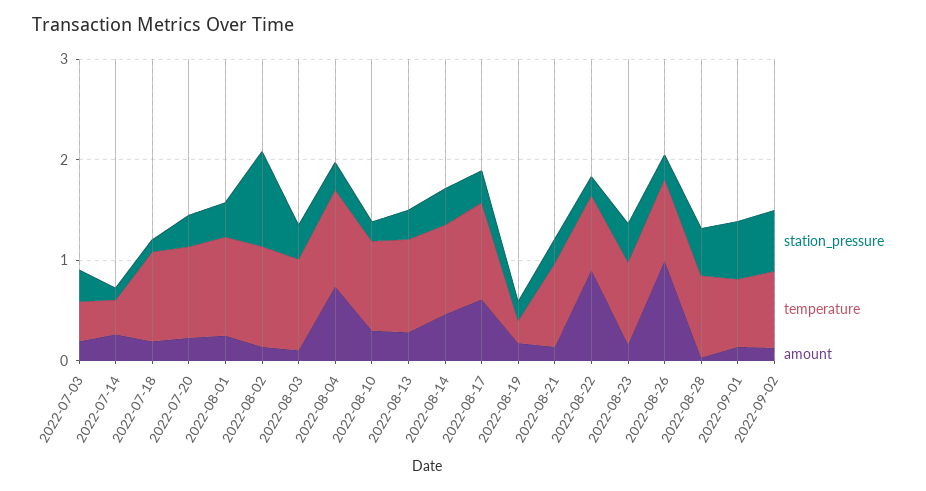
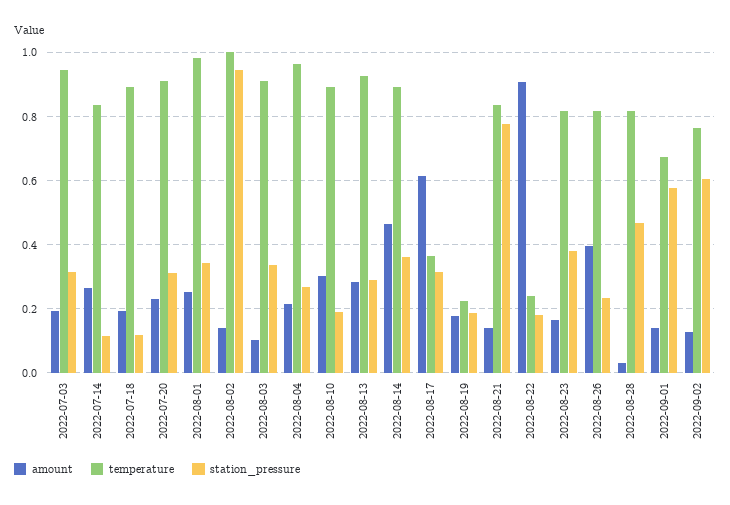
temperature, 2022-07-03: 0.4 -> 0.94
temperature, 2022-07-14: 0.4 -> 0.84
amount, 2022-08-04: 0.8 -> 0.22
temperature, 2022-08-17: 1 -> 0.36
station_pressure, 2022-08-21: 0.2 -> 0.78
temperature, 2022-08-22: 0.8 -> 0.24
amount, 2022-08-26: 1 -> 0.4

